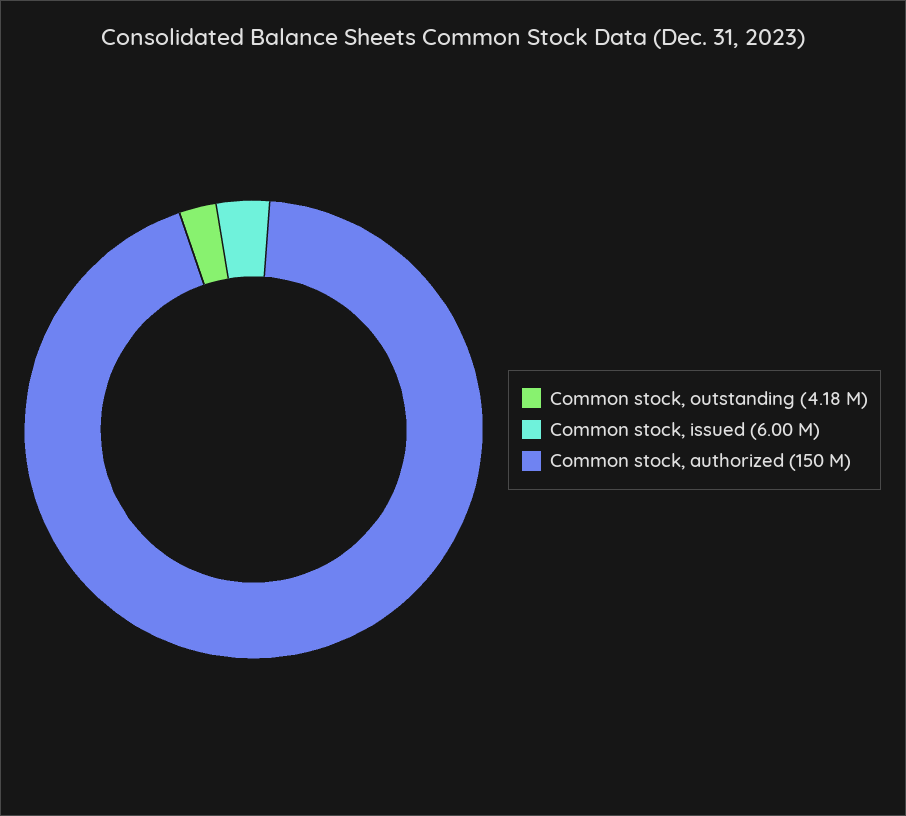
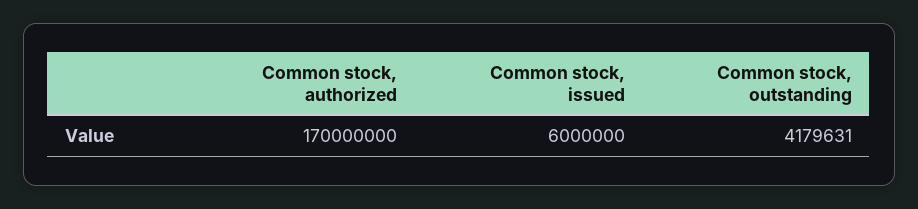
Common stock, authorized: 150000000 -> 170000000

